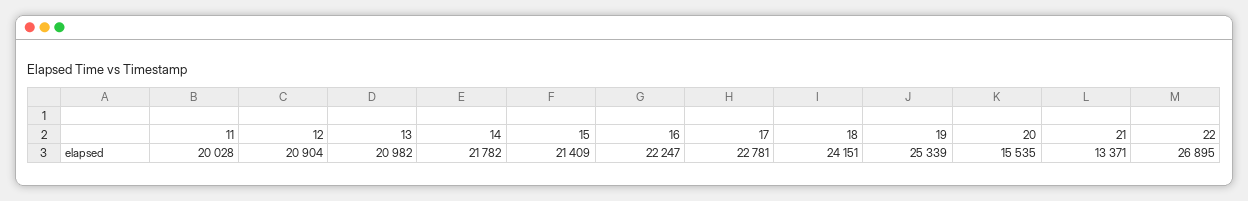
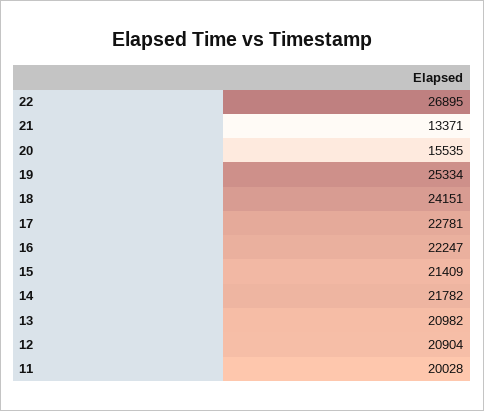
19: 25339 -> 25334

